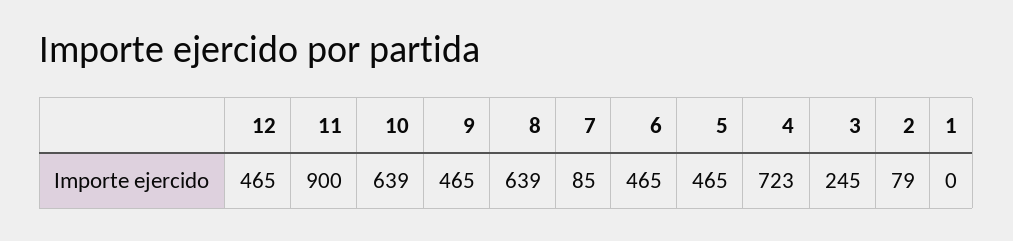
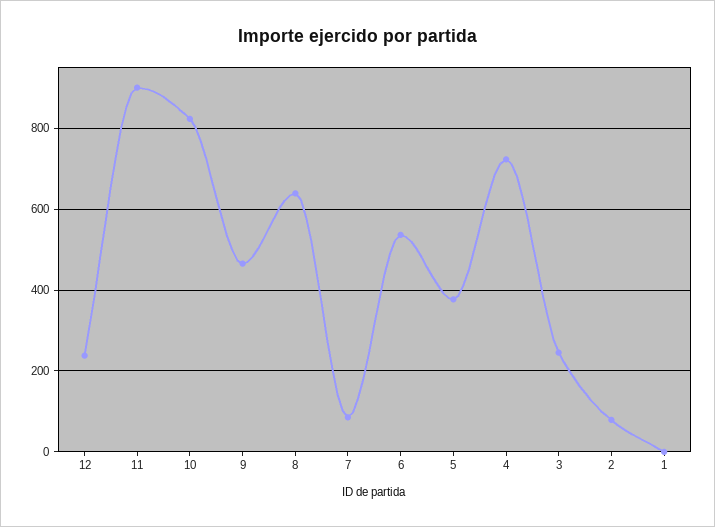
12: 465 -> 240
10: 639 -> 820
6: 465 -> 540
5: 465 -> 380

